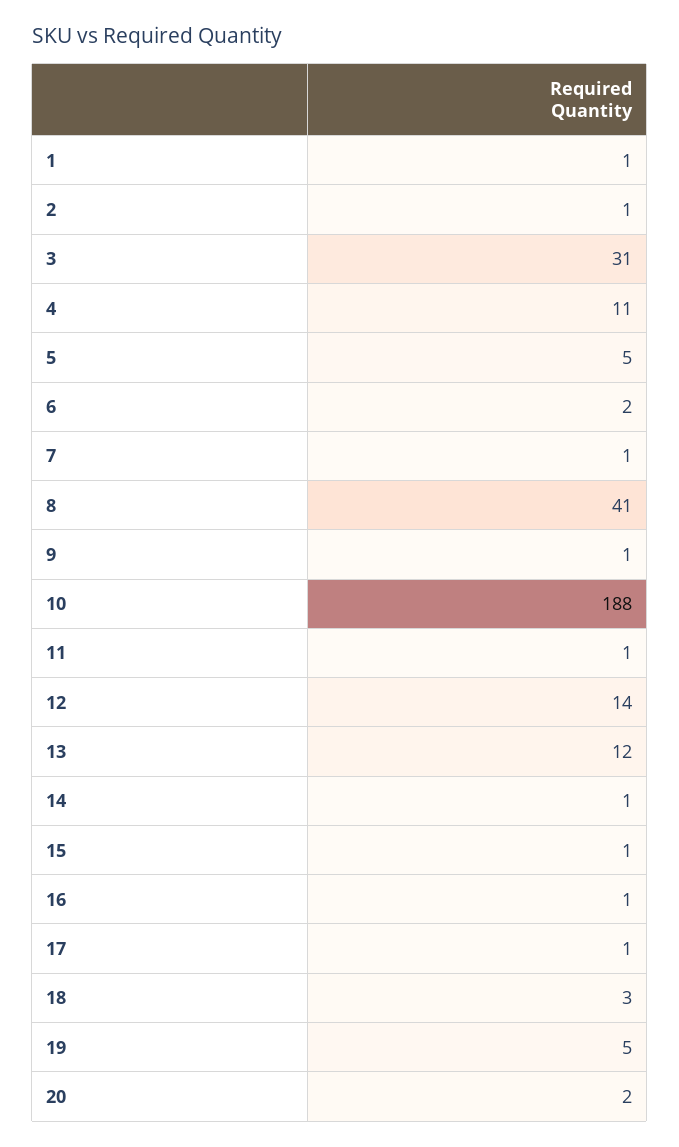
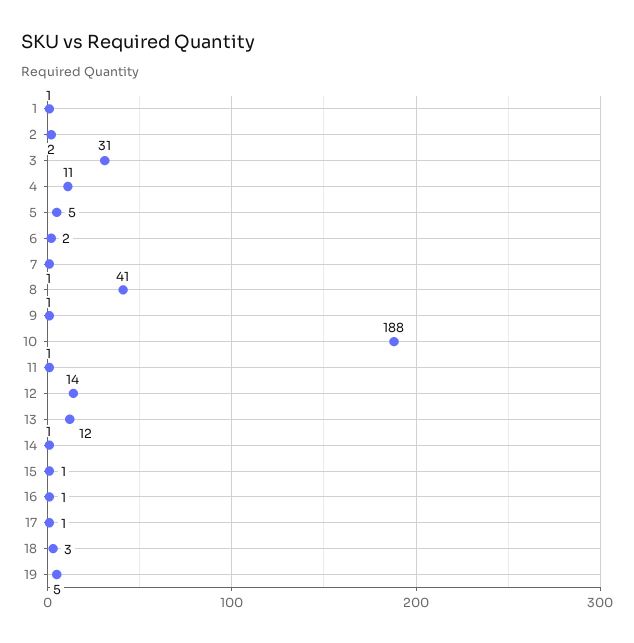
2: 1 -> 2
20: 2 -> none

